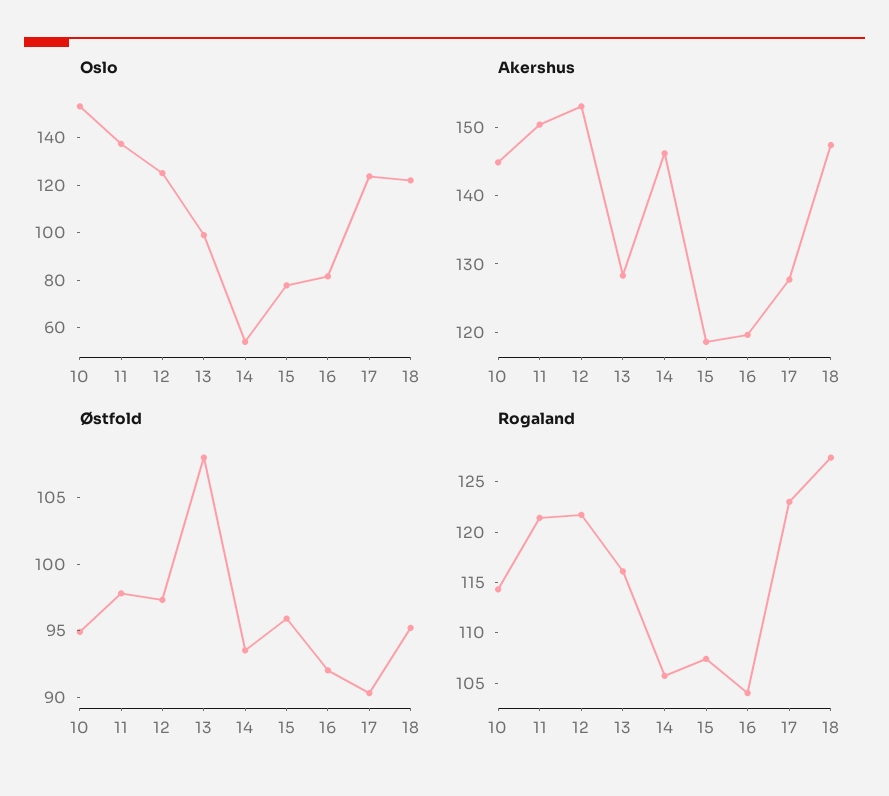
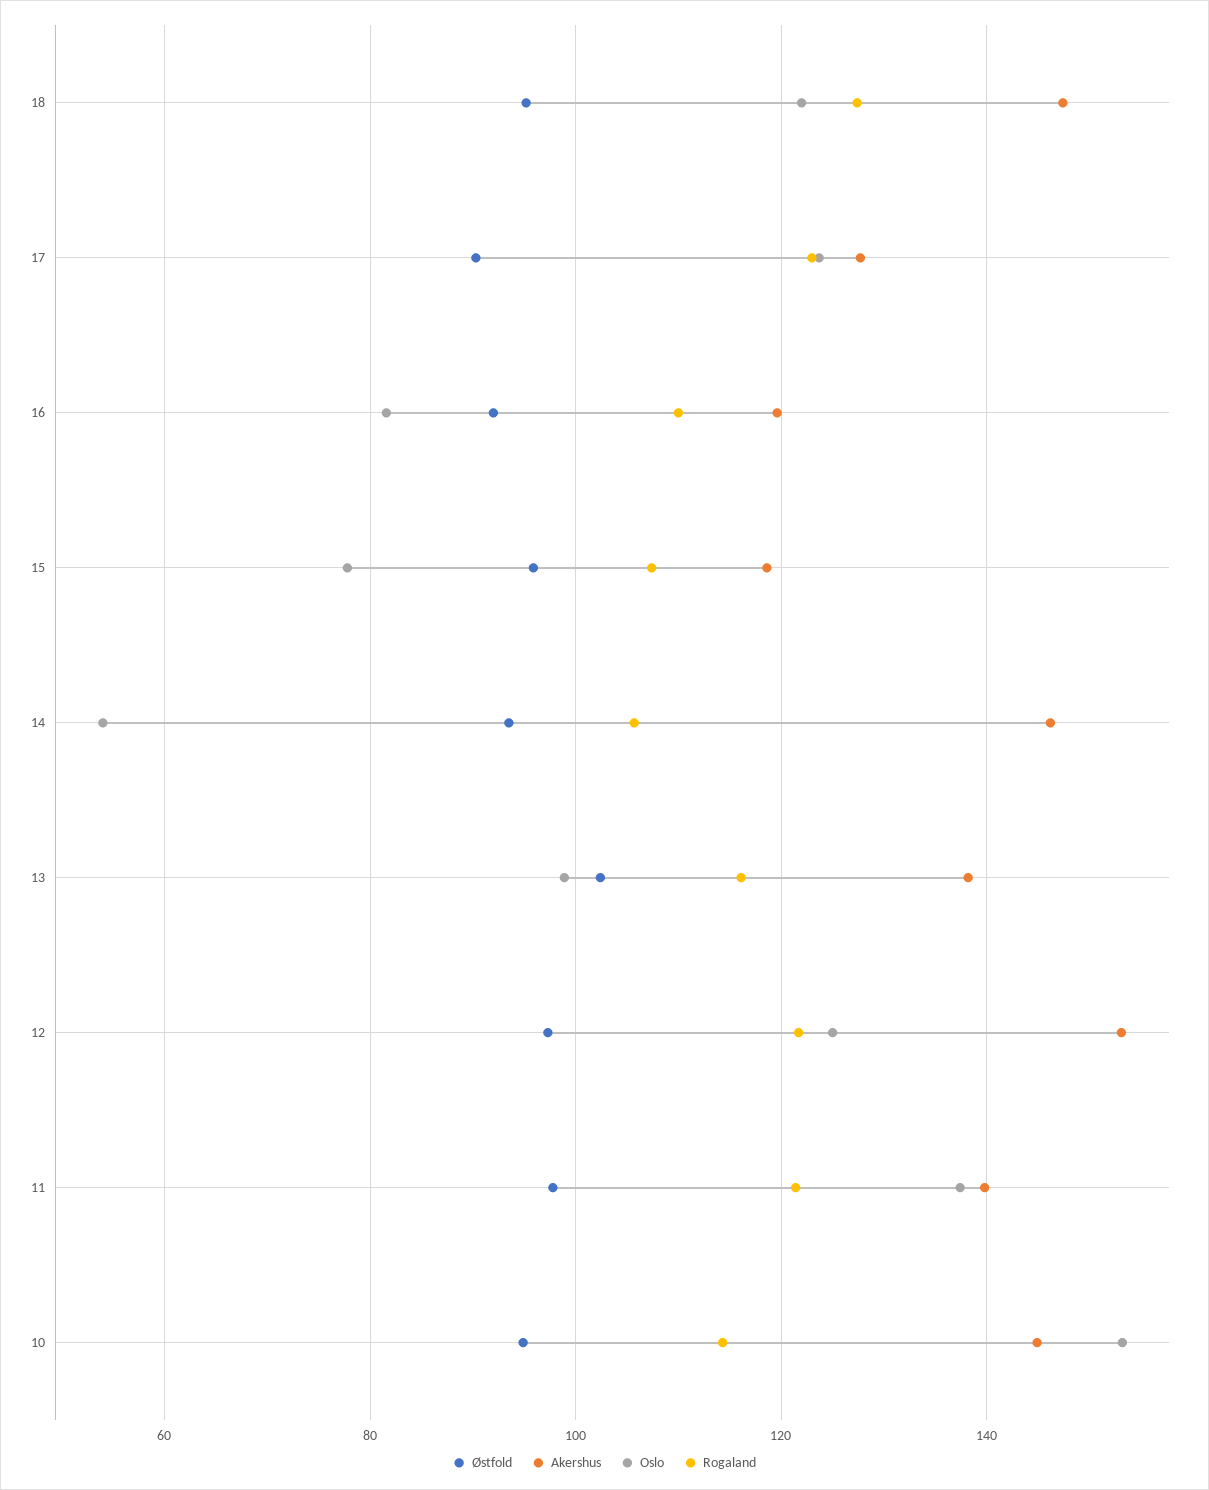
Akershus, 11: 150 -> 140
Akershus, 13: 128 -> 138
Østfold, 13: 108 -> 102
Rogaland, 16: 104 -> 110

